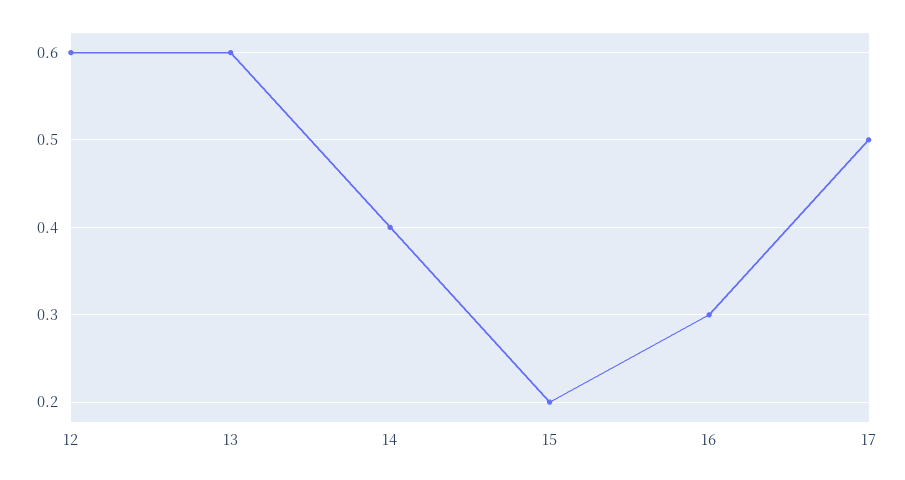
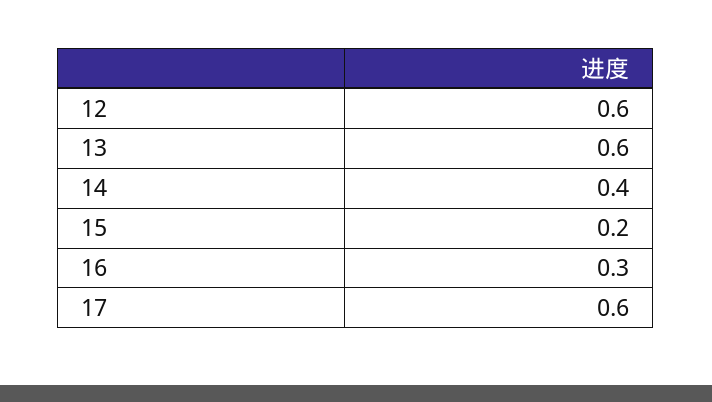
17: 0.5 -> 0.6

